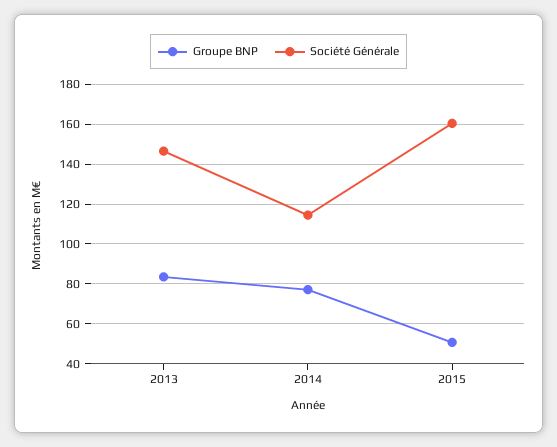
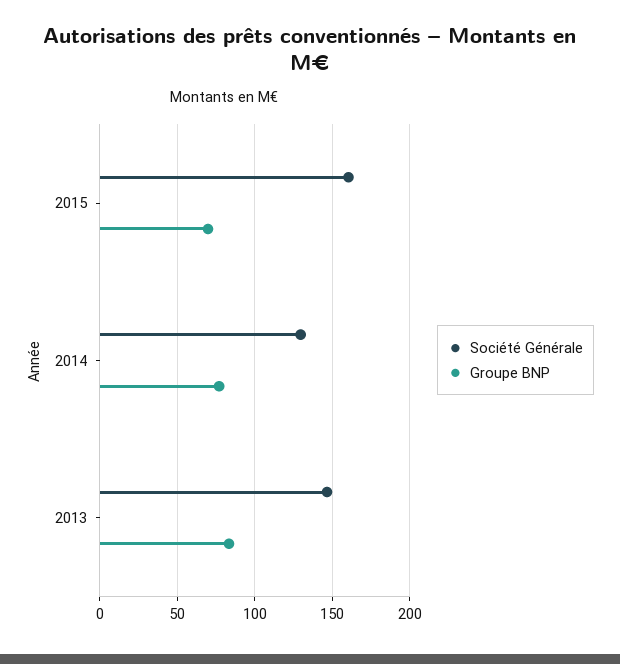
Société Générale, 2014: 115 -> 130
Groupe BNP, 2015: 50 -> 70

